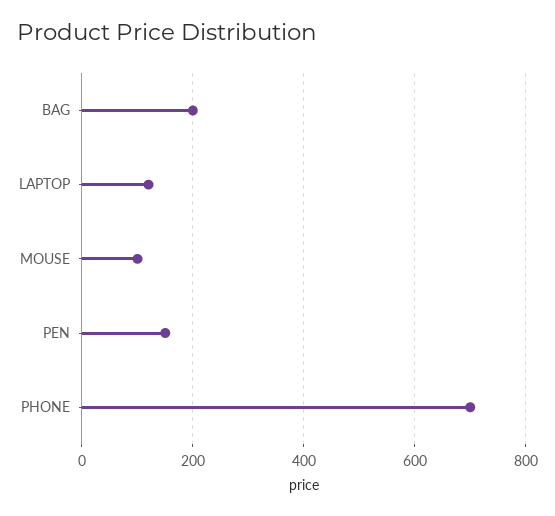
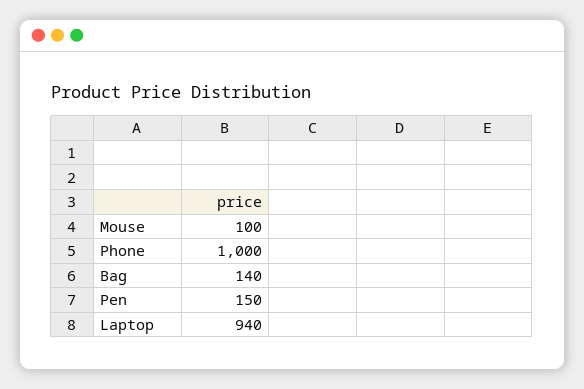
BAG: 200 -> 140
LAPTOP: 120 -> 940
PHONE: 700 -> 1000

